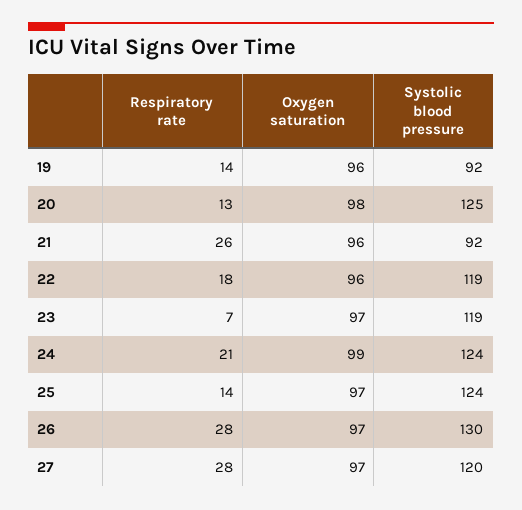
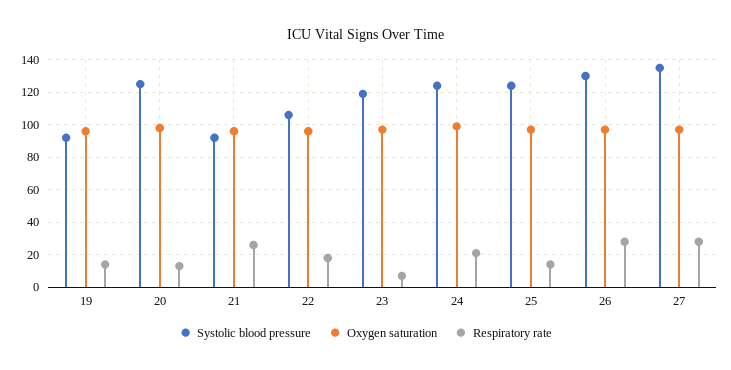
Systolic blood pressure, 22: 119 -> 105
Systolic blood pressure, 27: 120 -> 135

